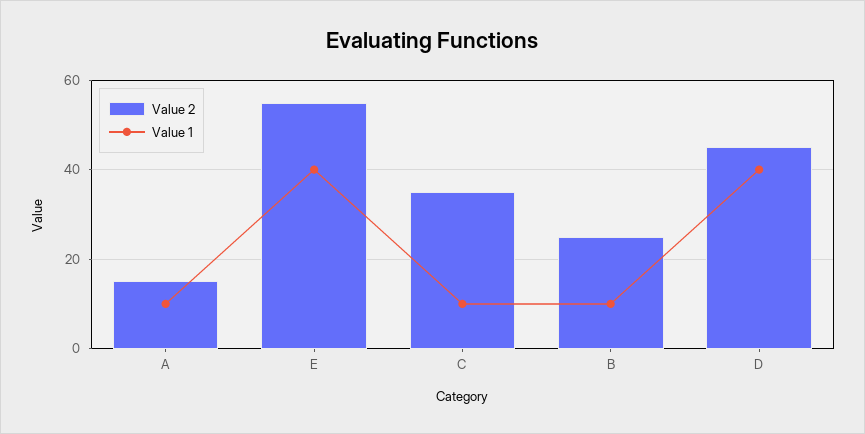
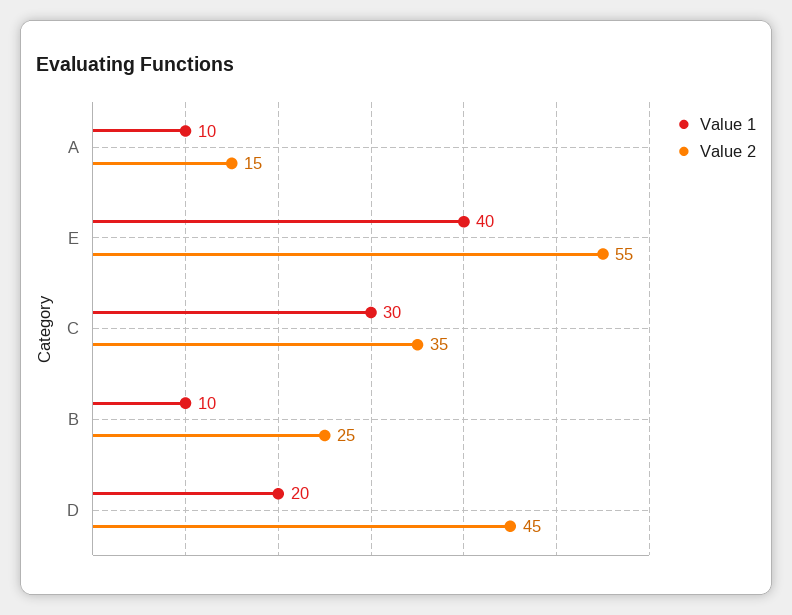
Value 1, C: 10 -> 30
Value 1, D: 40 -> 20

